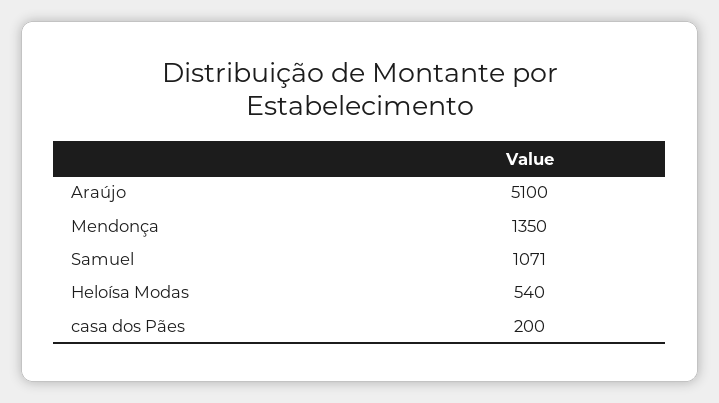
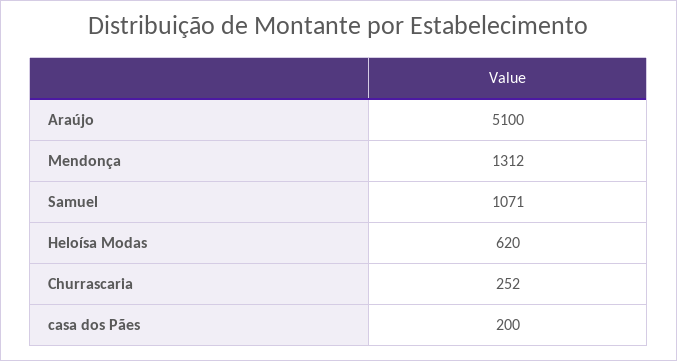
Mendonça: 1350 -> 1312
Heloísa Modas: 540 -> 620
Churrascaria: none -> 252

